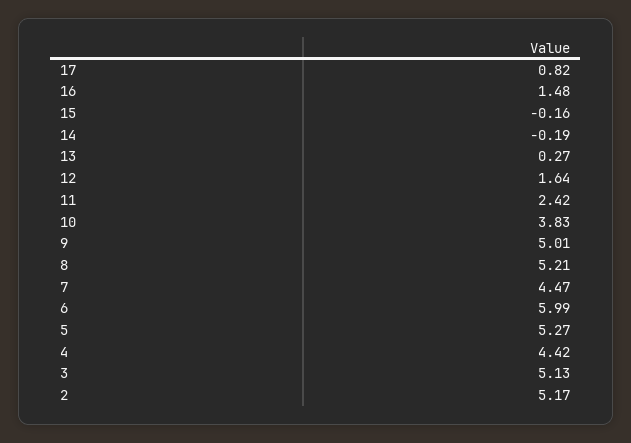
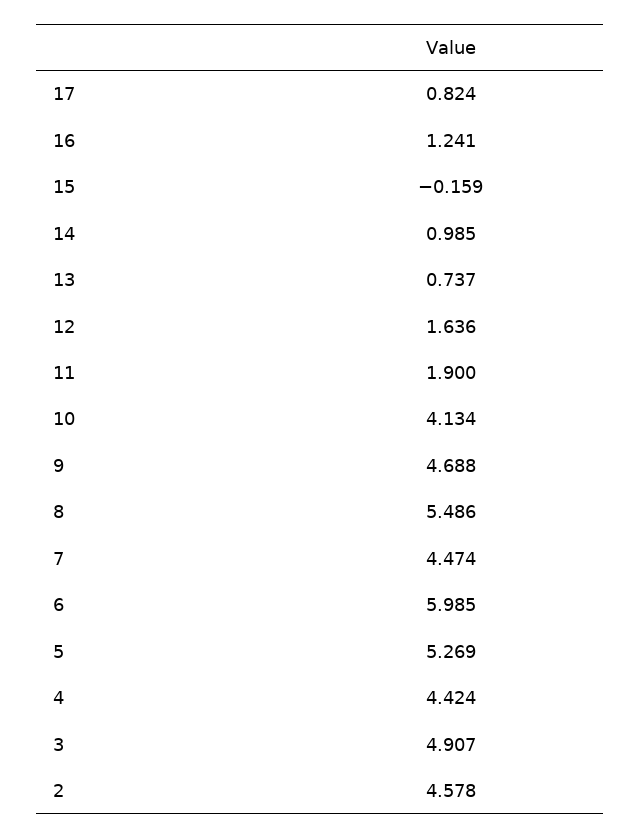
16: 1.48 -> 1.241
14: -0.19 -> 0.985
13: 0.27 -> 0.737
11: 2.42 -> 1.9
10: 3.83 -> 4.134
9: 5.01 -> 4.688
8: 5.21 -> 5.486
3: 5.13 -> 4.907
2: 5.17 -> 4.578

